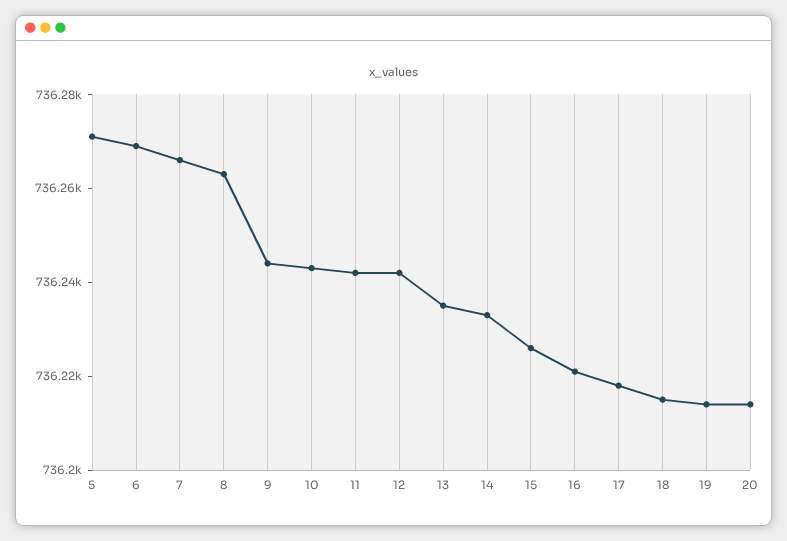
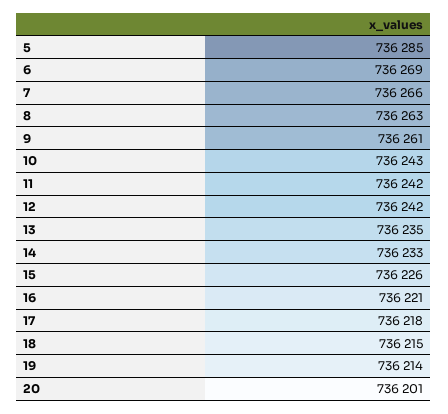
5: 736270 -> 736285
9: 736245 -> 736261
20: 736215 -> 736201

